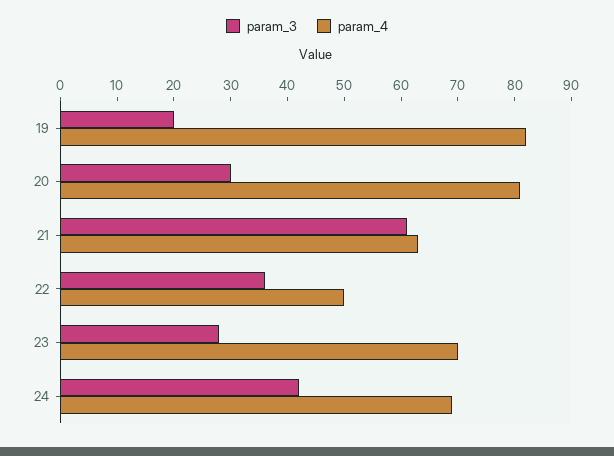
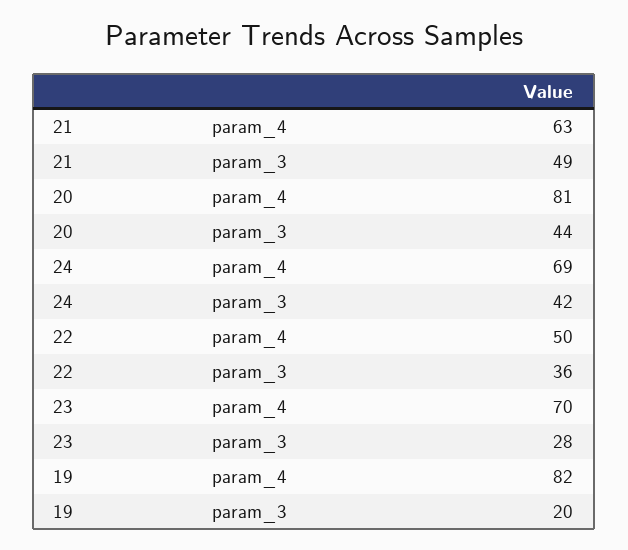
param_3, 20: 30 -> 44
param_3, 21: 60 -> 49

